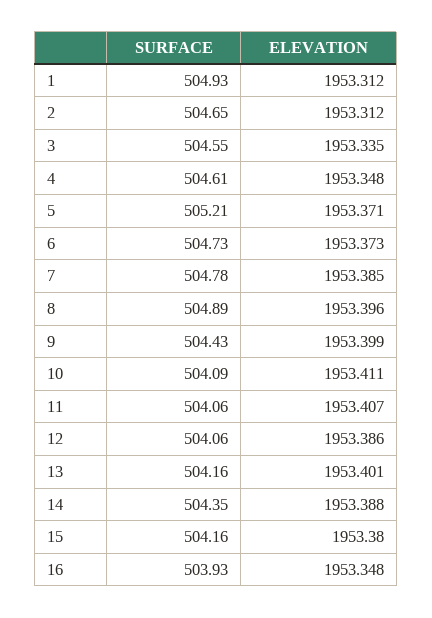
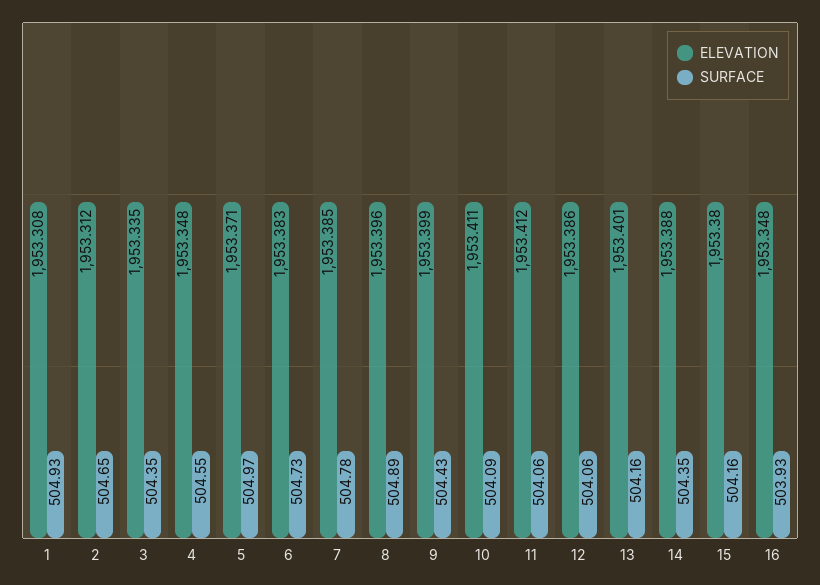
ELEVATION, 1: 1953.312 -> 1953.308
SURFACE, 3: 504.55 -> 504.35
SURFACE, 4: 504.61 -> 504.55
SURFACE, 5: 505.21 -> 504.97
ELEVATION, 6: 1953.373 -> 1953.383
ELEVATION, 11: 1953.407 -> 1953.412

